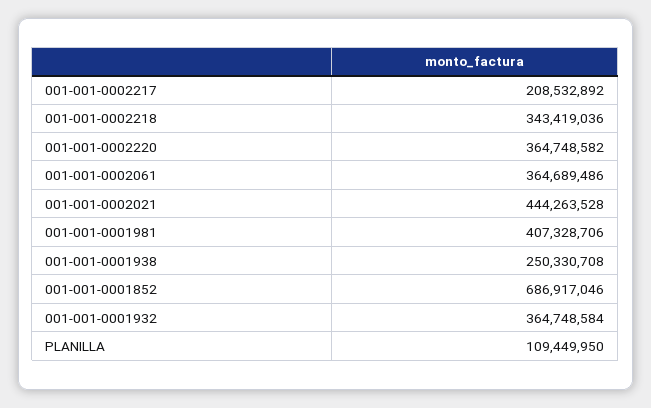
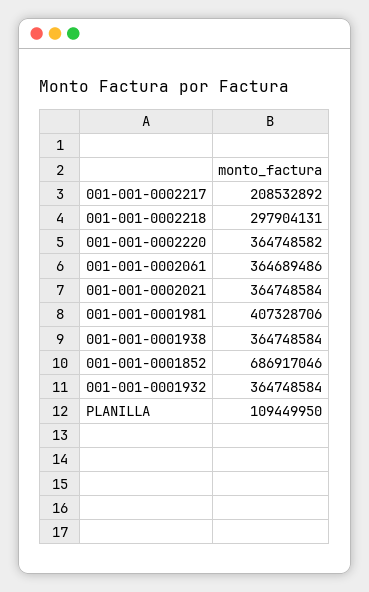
001-001-0002218: 343419036 -> 297904131
001-001-0002021: 444263528 -> 364748584
001-001-0001938: 250330708 -> 364748584

